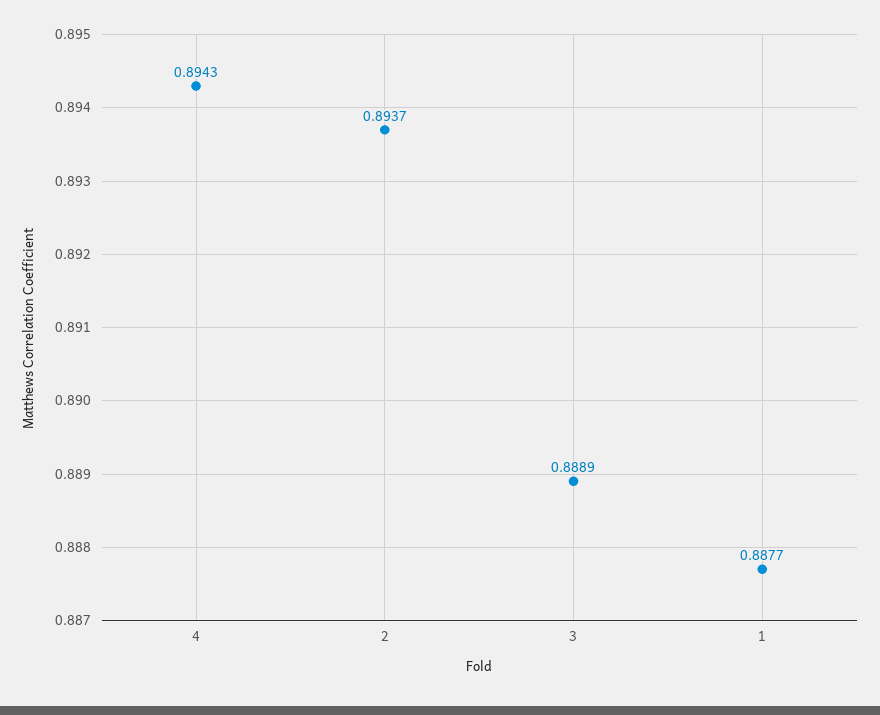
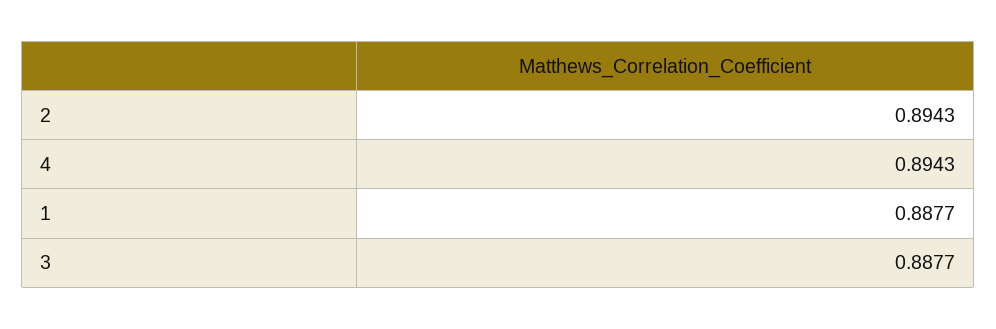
2: 0.8937 -> 0.8943
3: 0.8889 -> 0.8877

